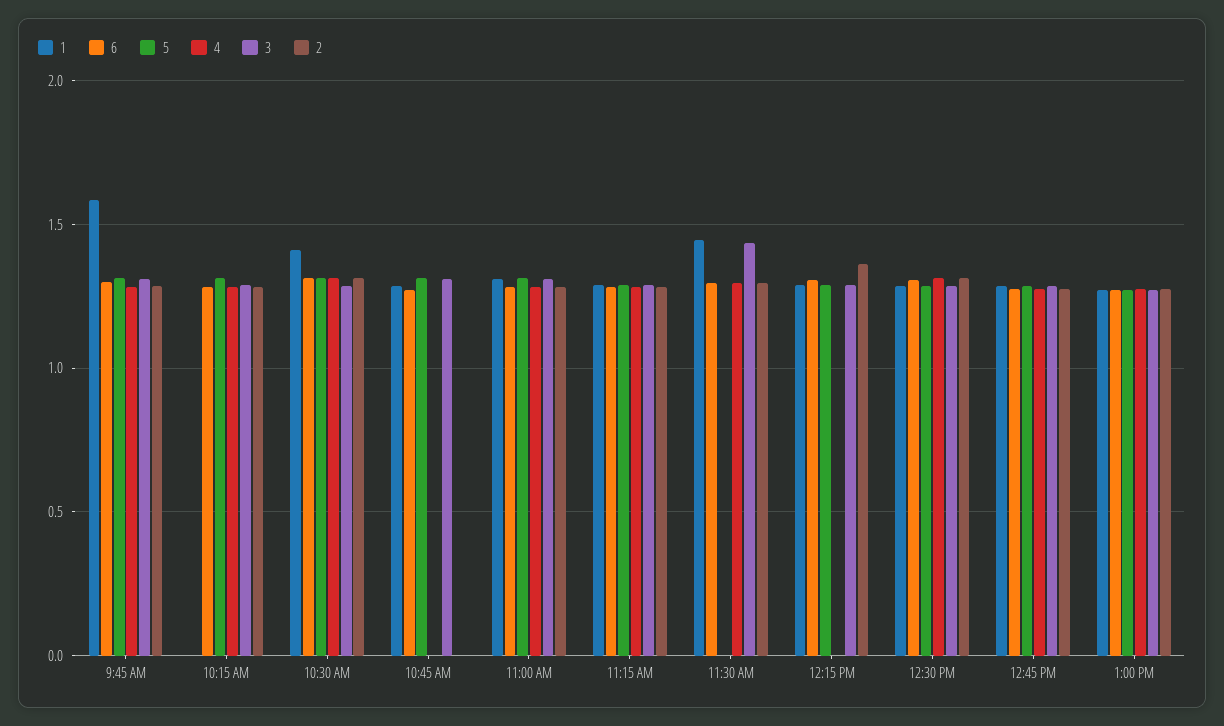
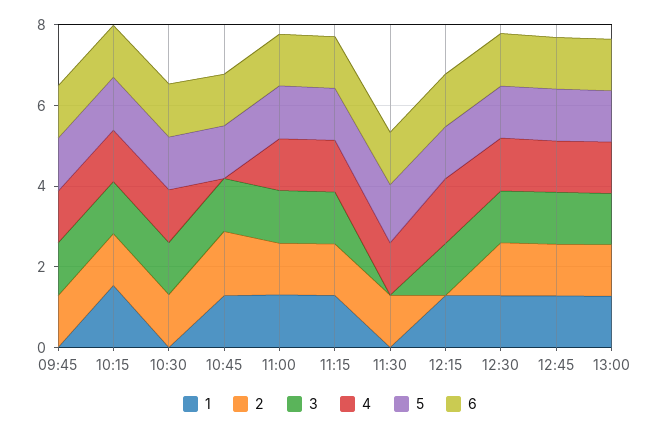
1, 9:45 AM: 1.6 -> 0
1, 10:15 AM: 0 -> 1.5
1, 10:30 AM: 1.4 -> 0
2, 10:45 AM: 0 -> 1.5
1, 11:30 AM: 1.45 -> 0
5, 11:30 AM: 0 -> 1.5
3, 11:30 AM: 1.45 -> 0
4, 12:15 PM: 0 -> 1.5
2, 12:15 PM: 1.35 -> 0

